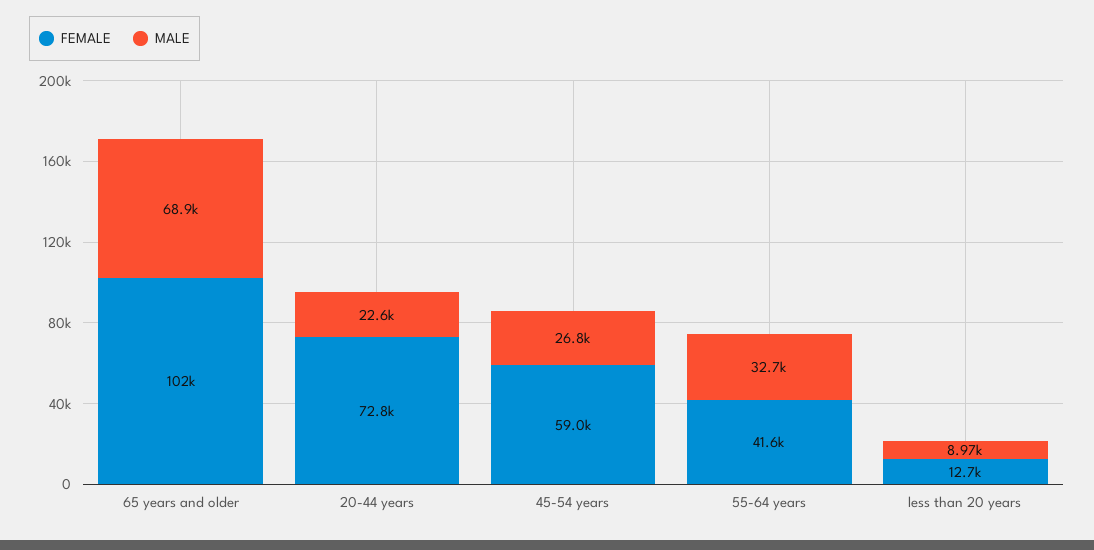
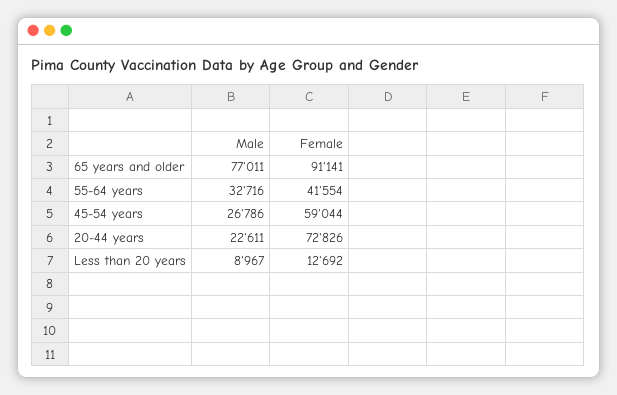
FEMALE, 65 years and older: 102000 -> 91141
MALE, 65 years and older: 68900 -> 77011

